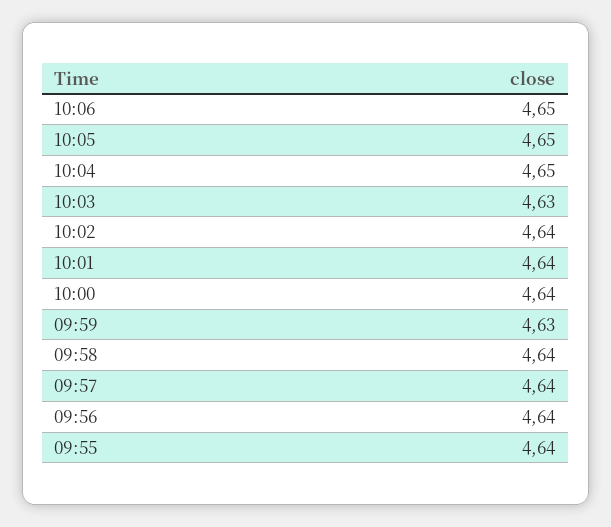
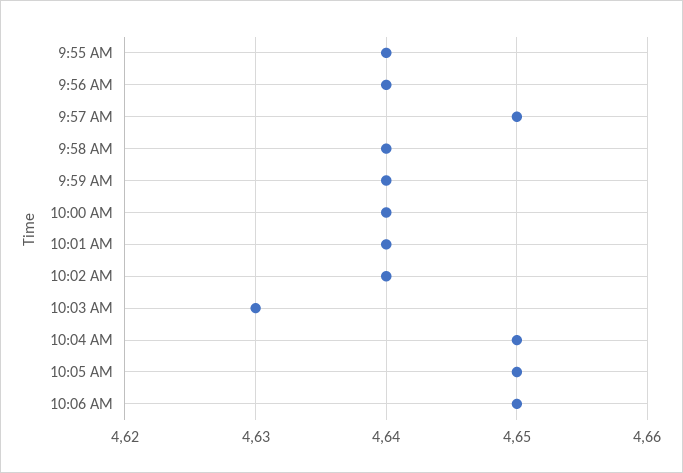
09:59: 4.63 -> 4.64
09:57: 4.64 -> 4.65

